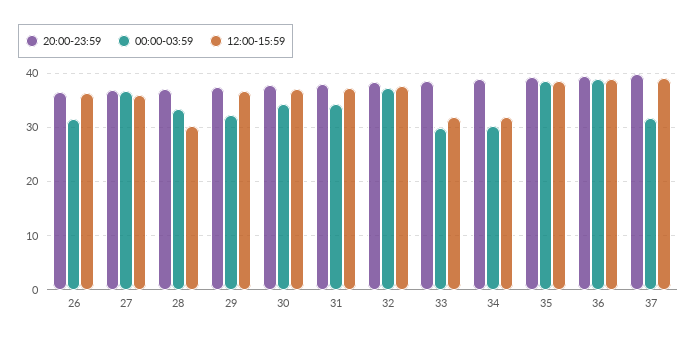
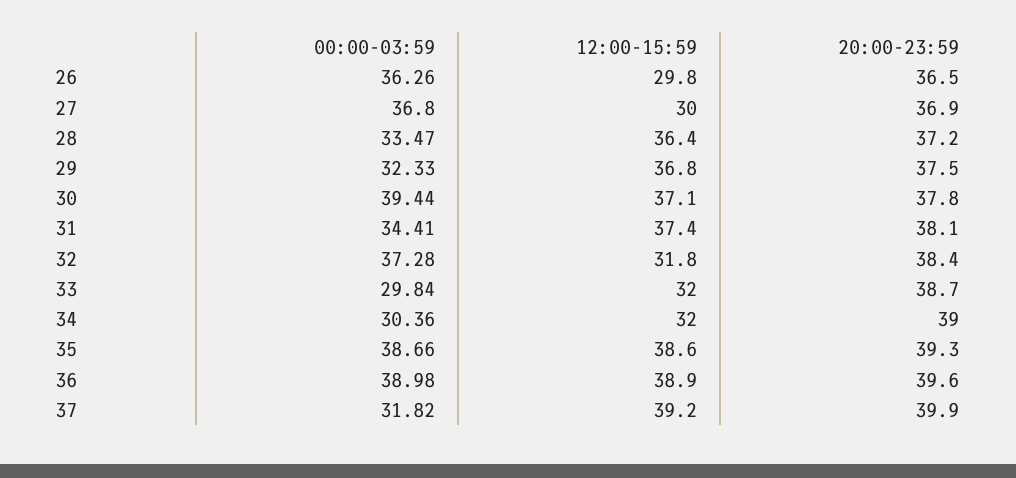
00:00-03:59, 26: 32 -> 36.26
12:00-15:59, 26: 36 -> 29.8
12:00-15:59, 27: 36 -> 30
12:00-15:59, 28: 30 -> 36.4
00:00-03:59, 30: 34 -> 39.44
12:00-15:59, 32: 38 -> 31.8

